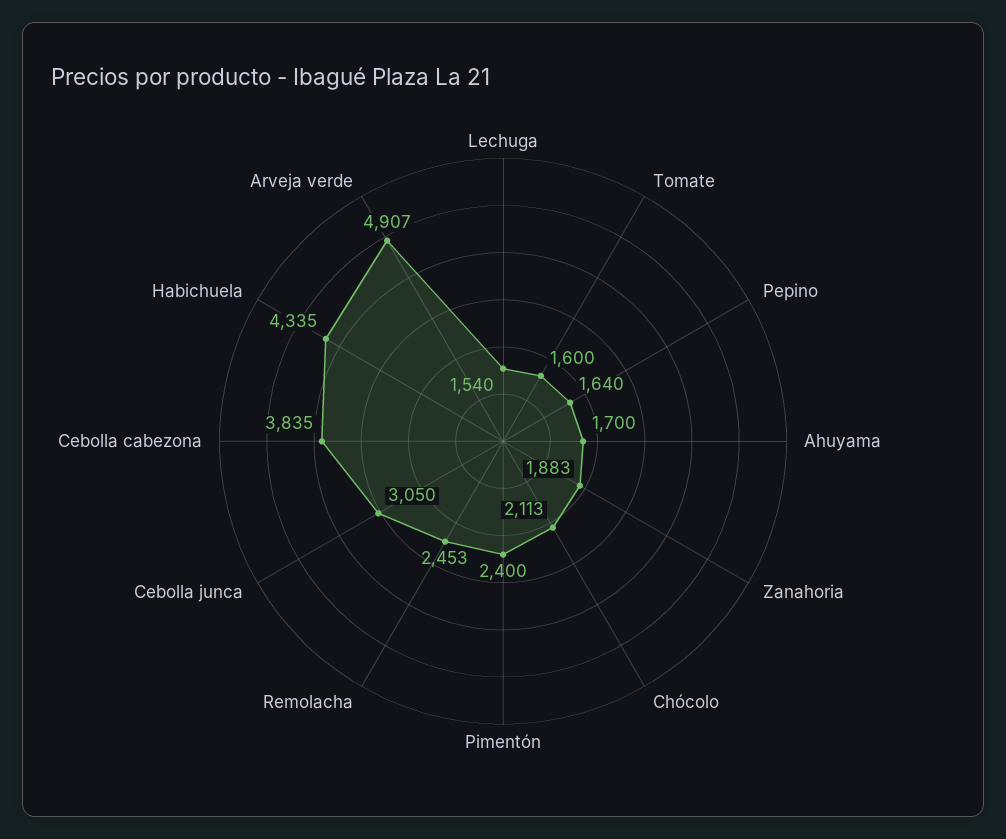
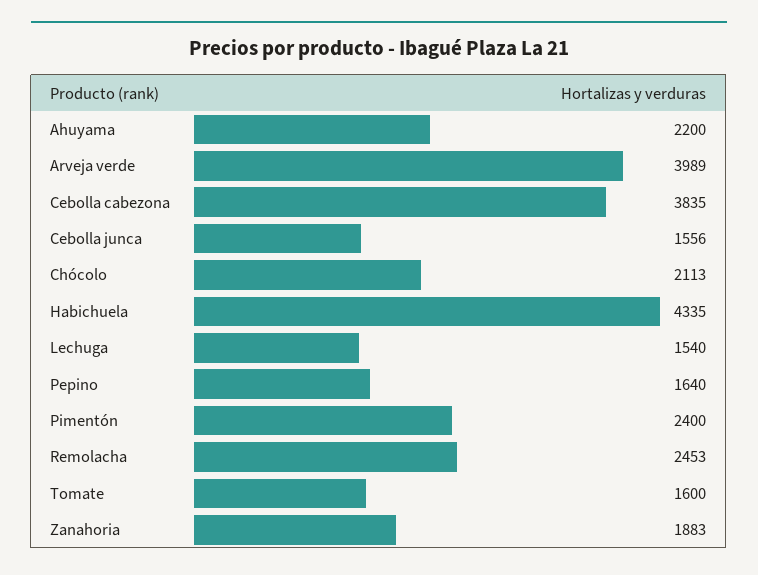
Ahuyama: 1700 -> 2200
Cebolla junca: 3050 -> 1556
Arveja verde: 4907 -> 3989

